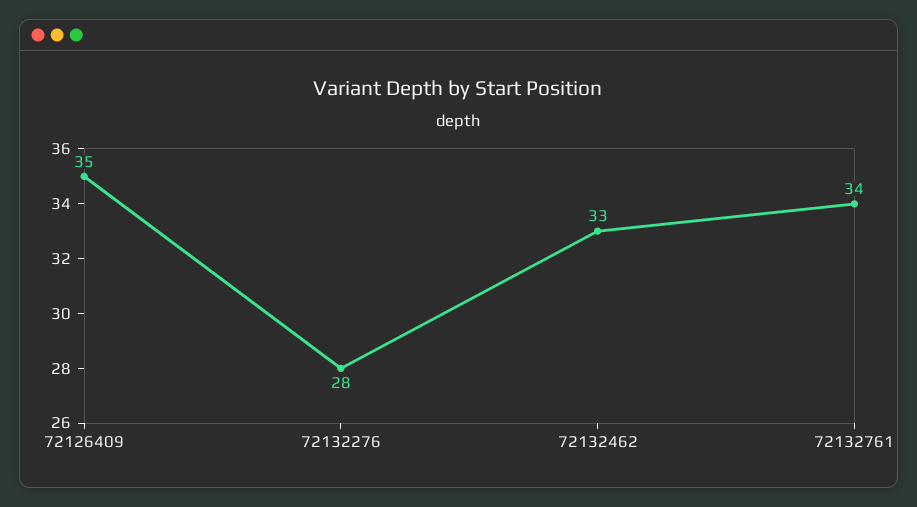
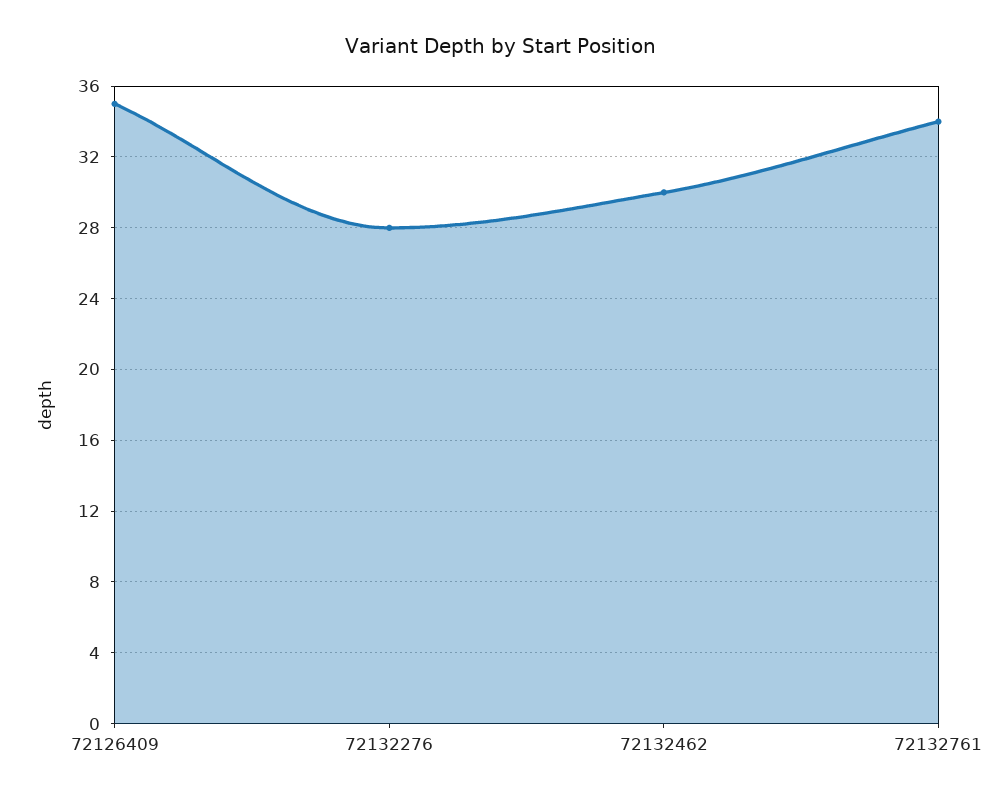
72132462: 33 -> 30

